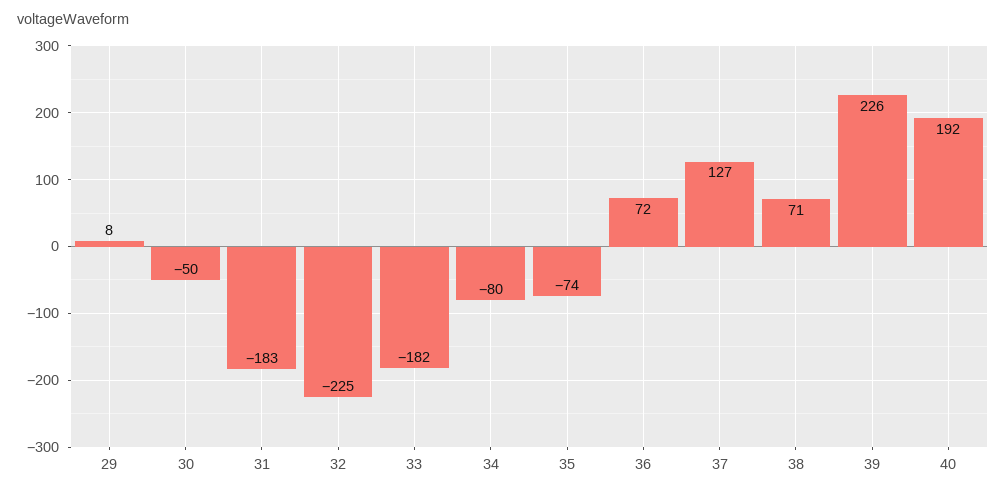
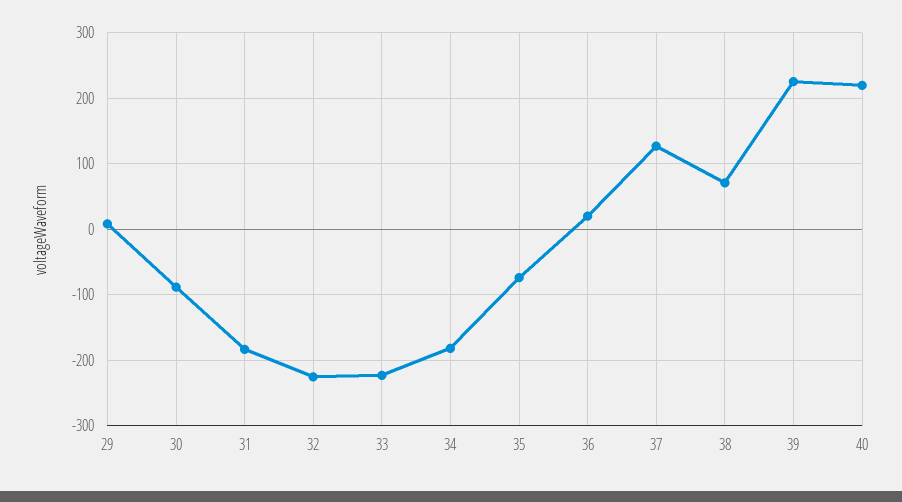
30: -50 -> -90
33: -182 -> -220
34: -80 -> -180
36: 72 -> 20
40: 192 -> 220

